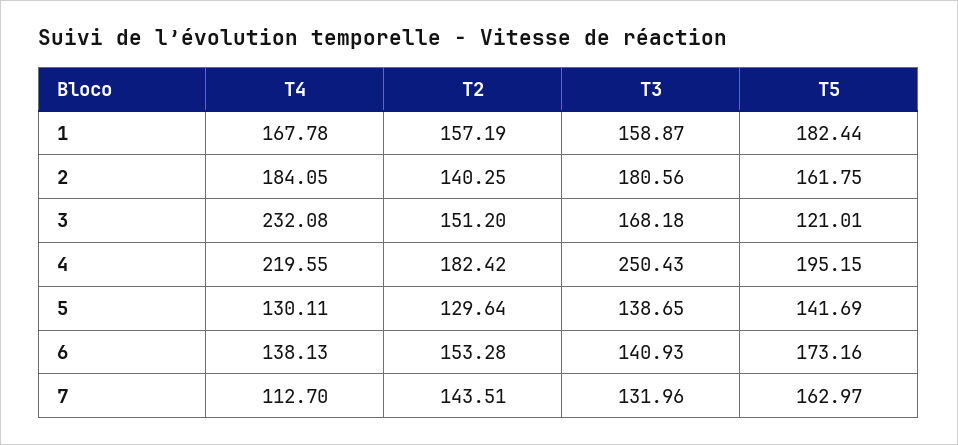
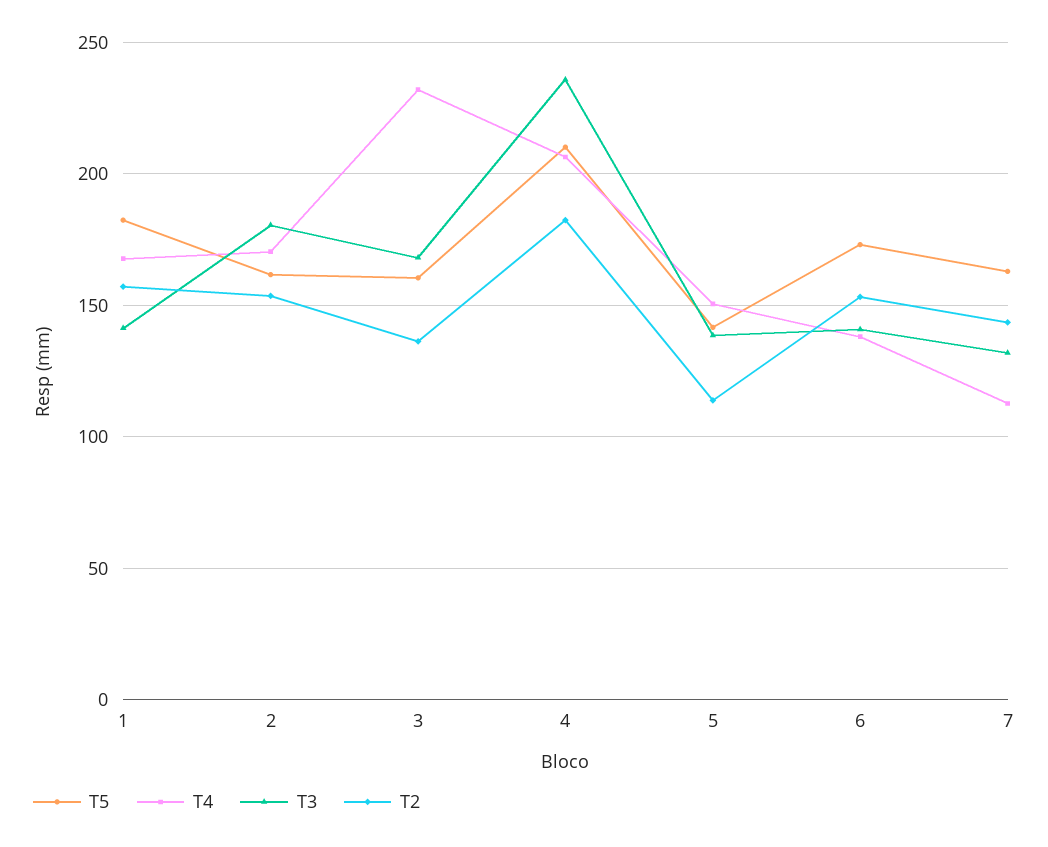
T3, 1: 158.87 -> 140
T4, 2: 184.05 -> 170
T2, 2: 140.25 -> 155
T2, 3: 151.2 -> 135
T5, 3: 121.01 -> 160
T4, 4: 219.55 -> 205
T3, 4: 250.43 -> 235
T5, 4: 195.15 -> 210
T4, 5: 130.11 -> 150
T2, 5: 129.64 -> 115

